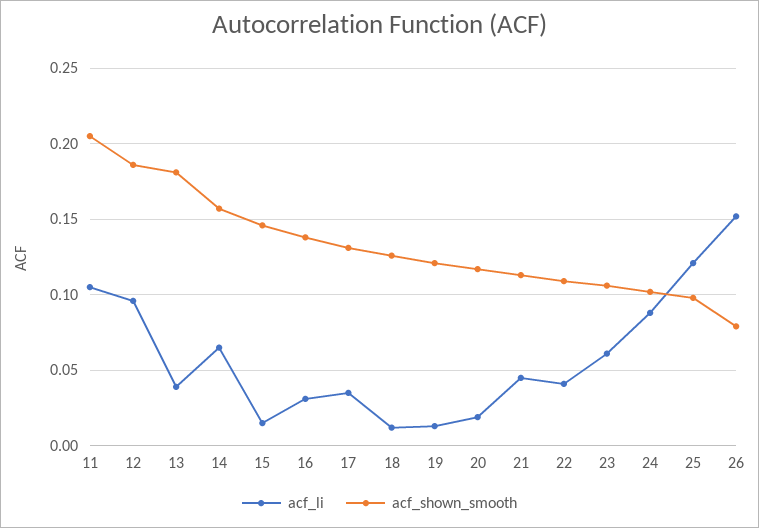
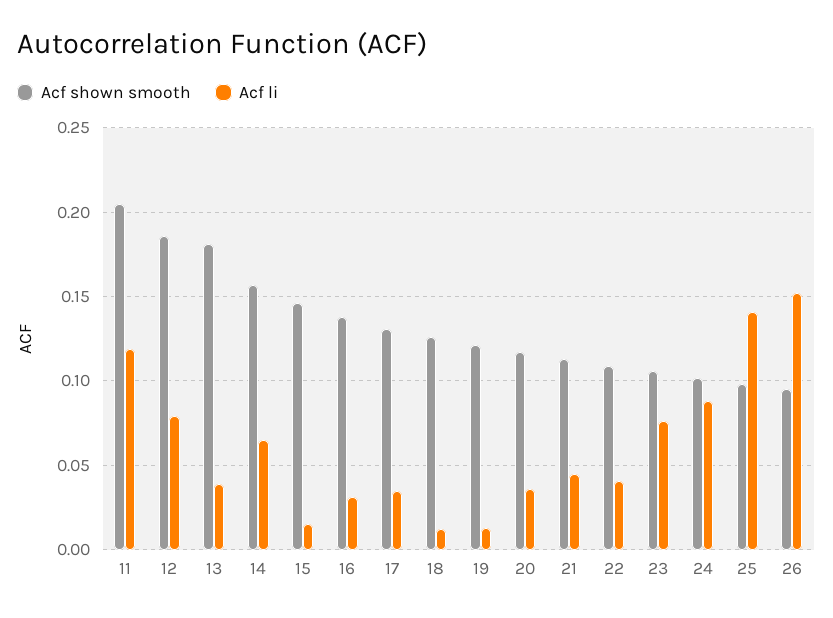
acf_li, 11: 0.105 -> 0.12
acf_li, 12: 0.095 -> 0.08
acf_li, 20: 0.02 -> 0.035
acf_li, 23: 0.06 -> 0.075
acf_li, 25: 0.12 -> 0.14
acf_shown_smooth, 26: 0.08 -> 0.095

